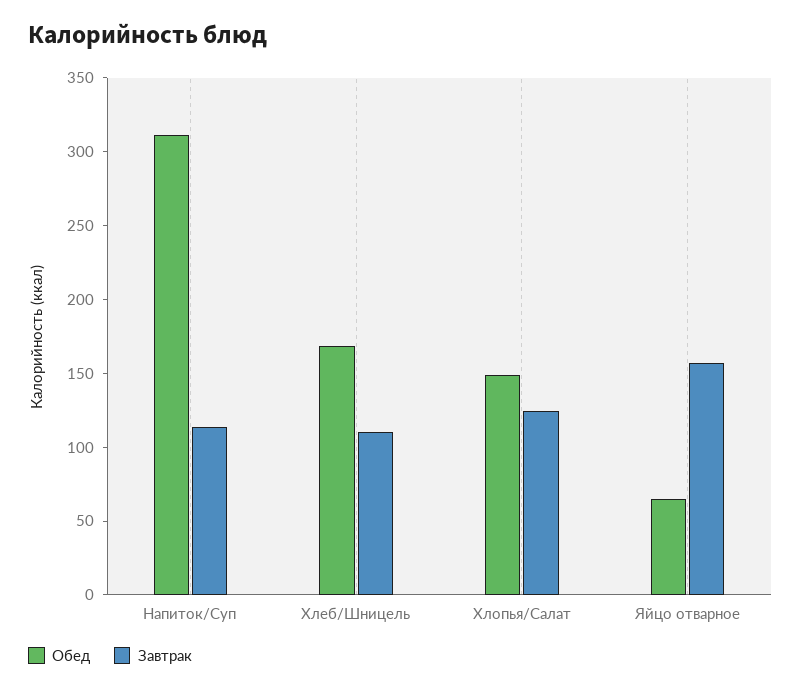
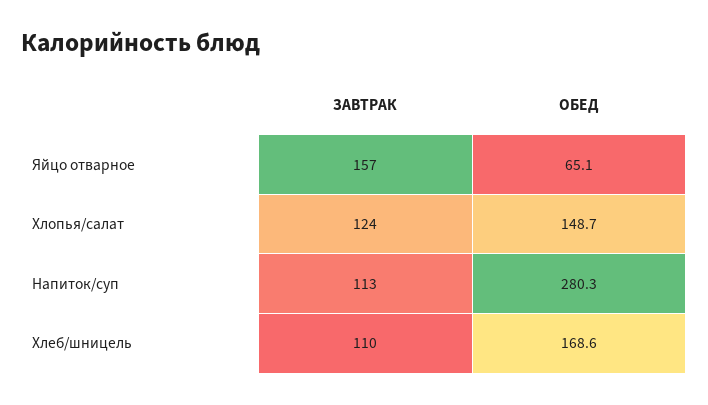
Обед, Напиток/Суп: 310 -> 280.3

